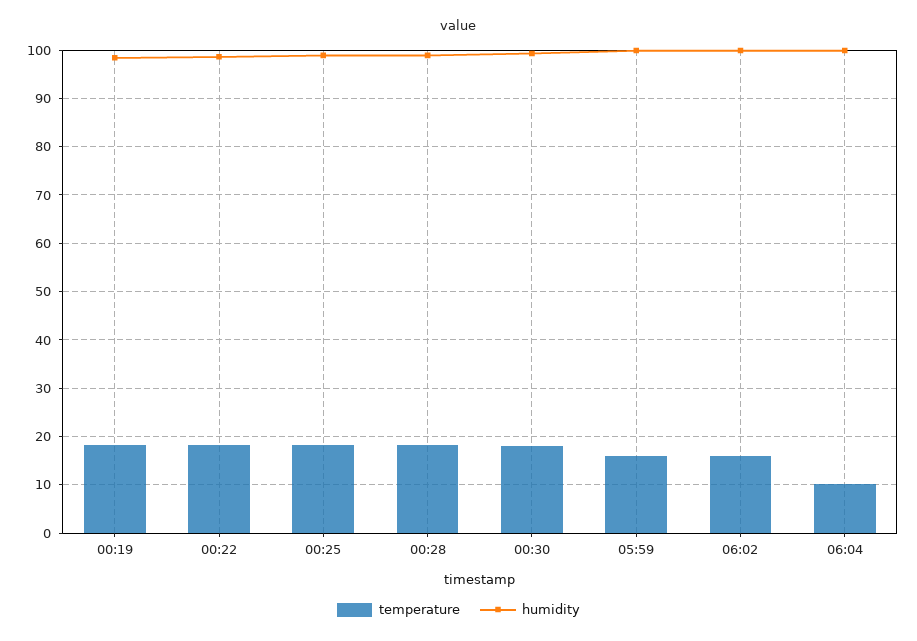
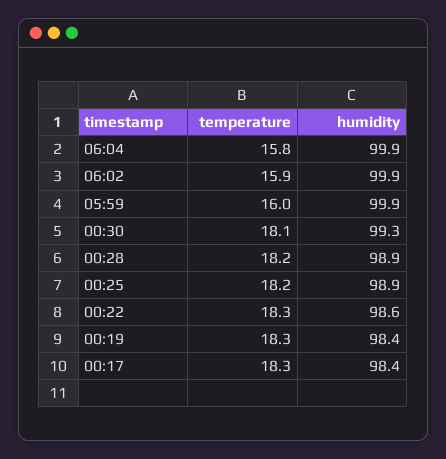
temperature, 06:04: 10 -> 15.8
temperature, 00:17: none -> 18.3
humidity, 00:17: none -> 98.4

